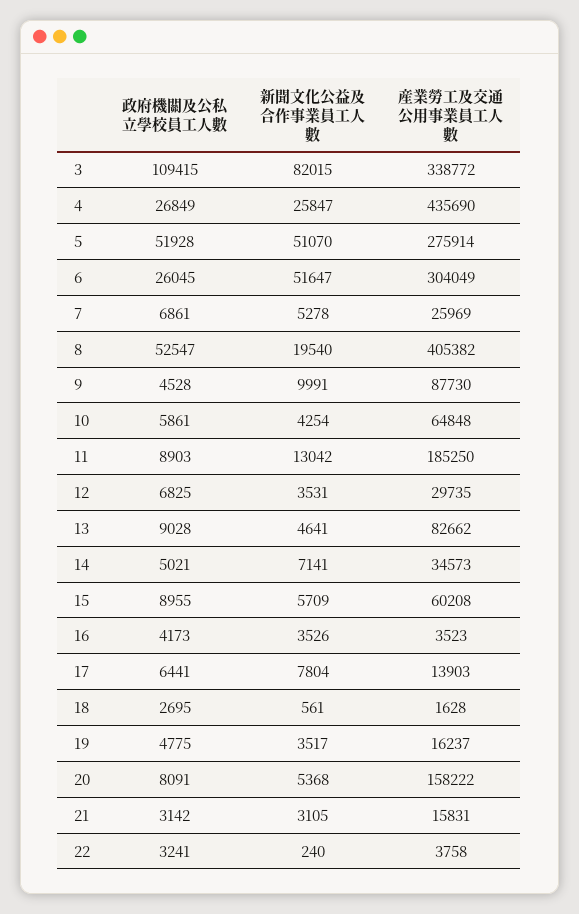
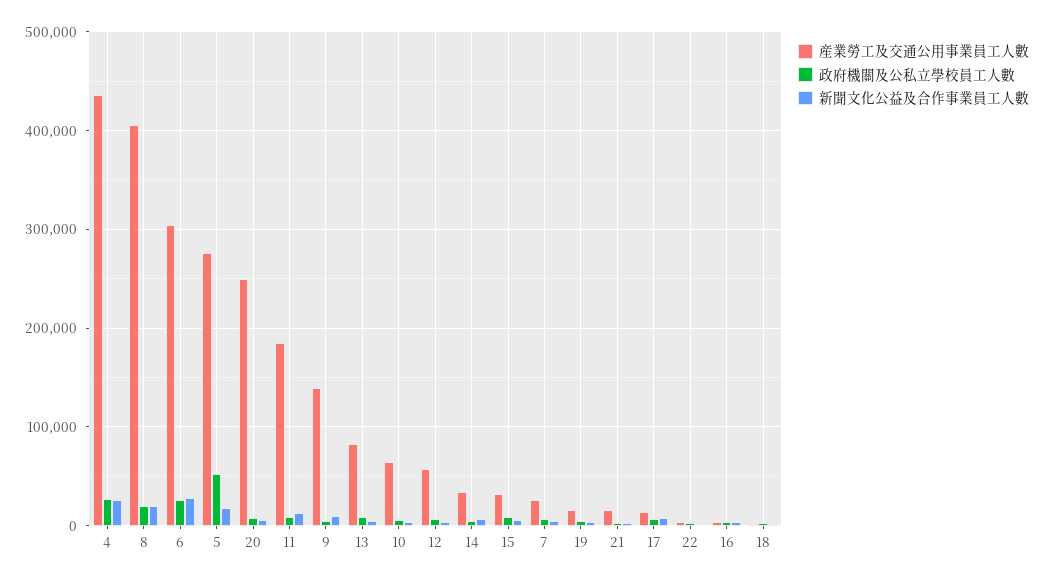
政府機關及公私立學校員工人數, 3: 109415 -> none
新聞文化公益及合作事業員工人數, 3: 82015 -> none
産業勞工及交通公用事業員工人數, 3: 338772 -> none
新聞文化公益及合作事業員工人數, 5: 51070 -> 20000
新聞文化公益及合作事業員工人數, 6: 51647 -> 30000
政府機關及公私立學校員工人數, 8: 52547 -> 20000
産業勞工及交通公用事業員工人數, 9: 87730 -> 140000
産業勞工及交通公用事業員工人數, 12: 29735 -> 60000
産業勞工及交通公用事業員工人數, 15: 60208 -> 30000
産業勞工及交通公用事業員工人數, 20: 158222 -> 250000

